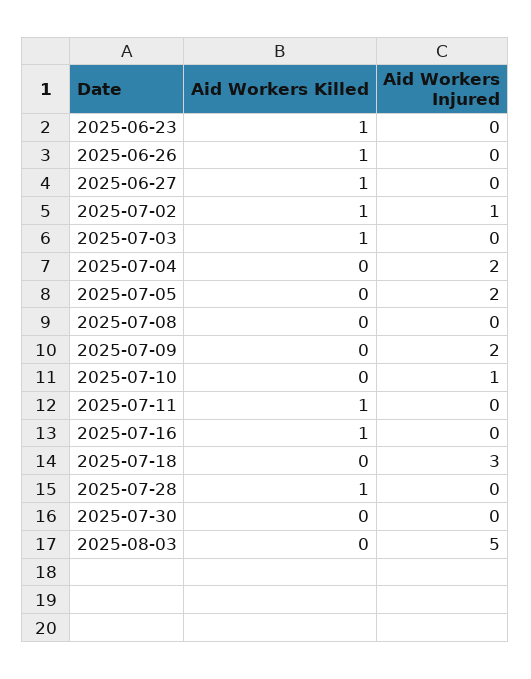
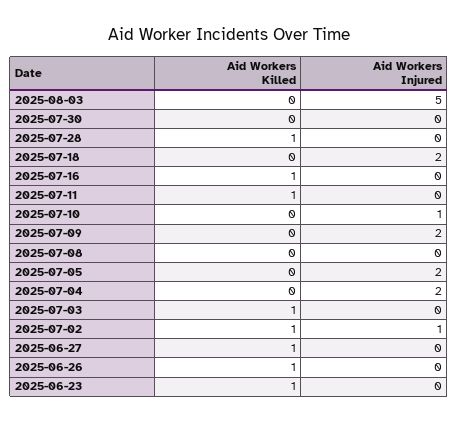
Aid Workers Injured, 2025-07-18: 3 -> 2

